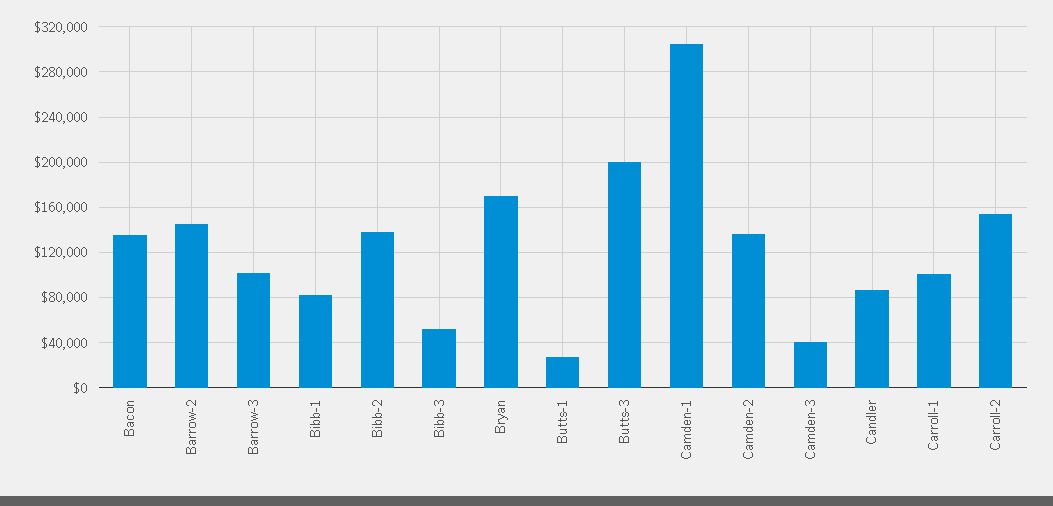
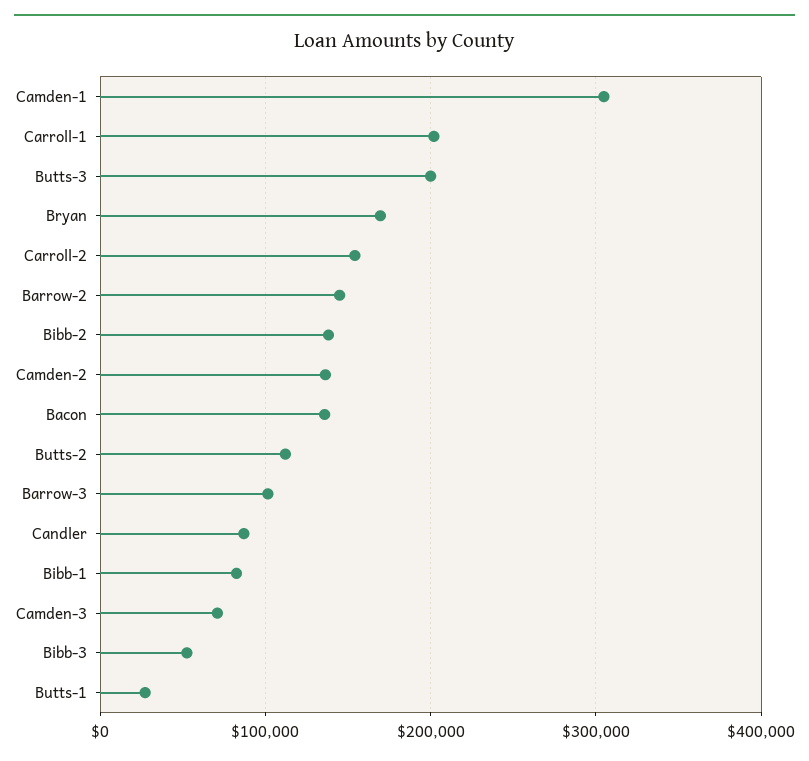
Camden-3: 40000 -> 70000
Carroll-1: 100000 -> 200000
Butts-2: none -> 110000

